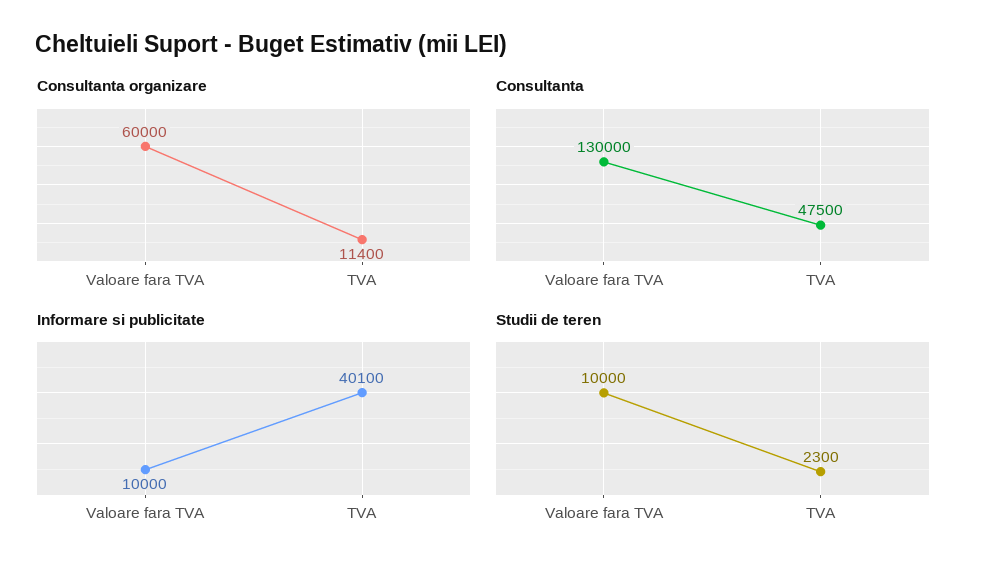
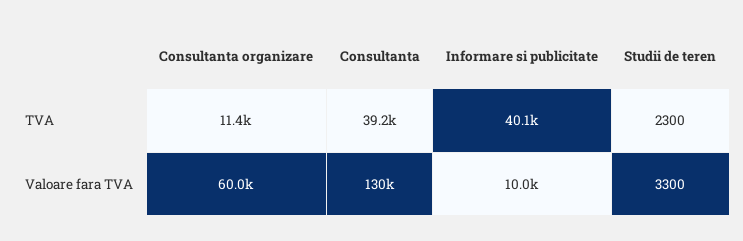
Consultanta, TVA: 47500 -> 39200
Studii de teren, Valoare fara TVA: 10000 -> 3300

